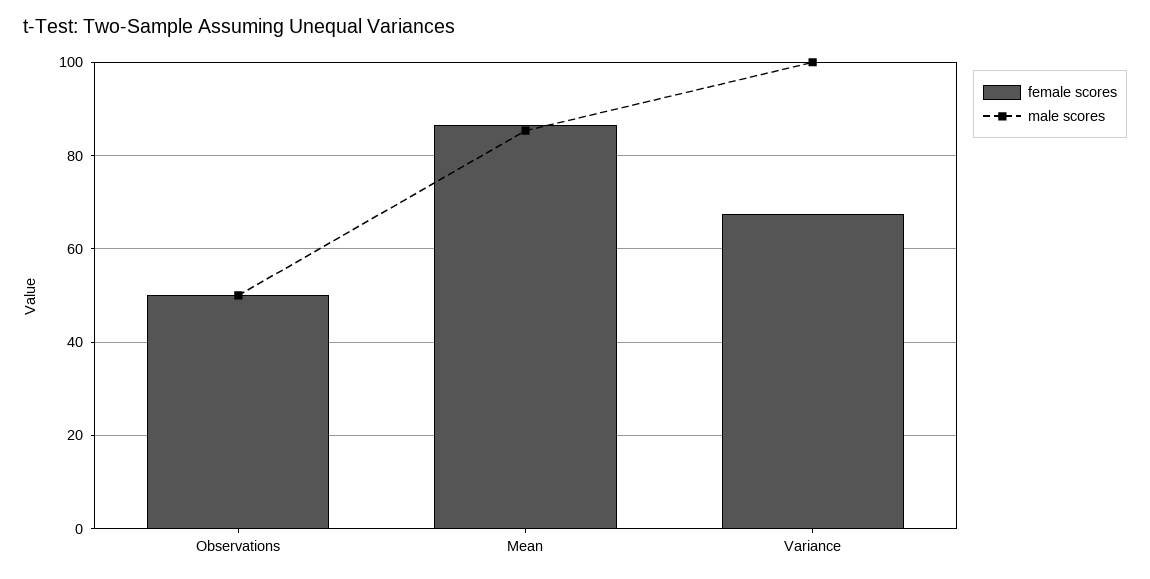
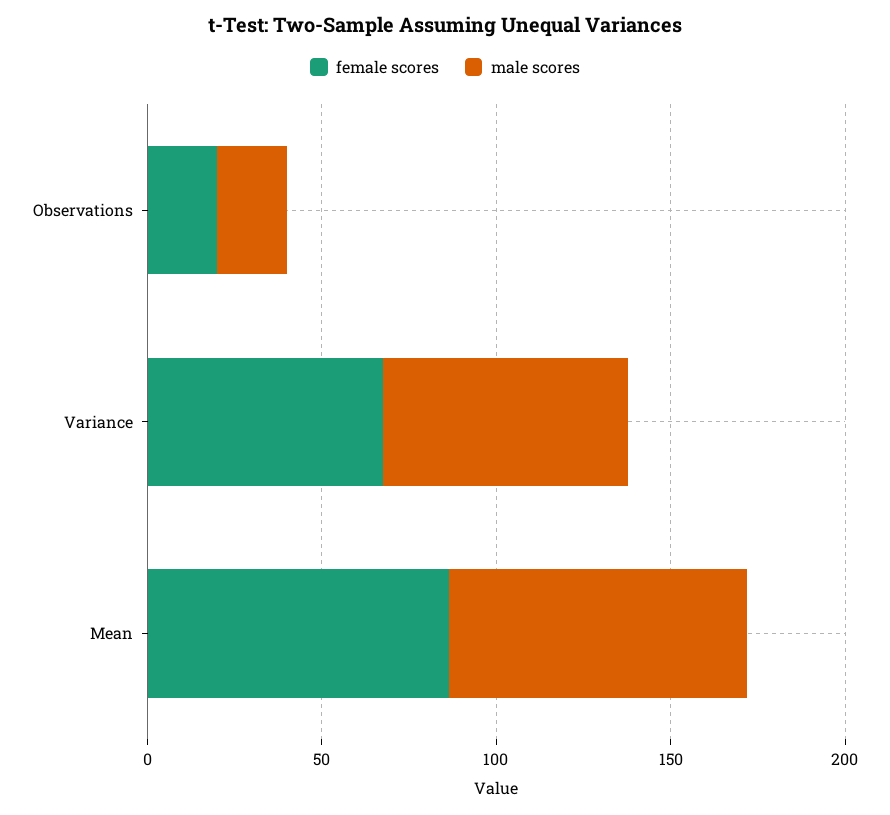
female scores, Observations: 50 -> 20
male scores, Observations: 50 -> 20
male scores, Variance: 100 -> 70

